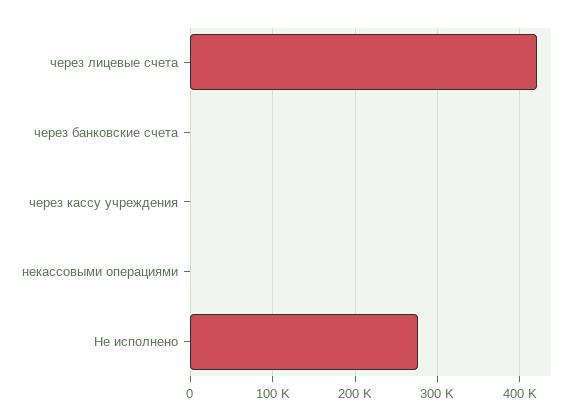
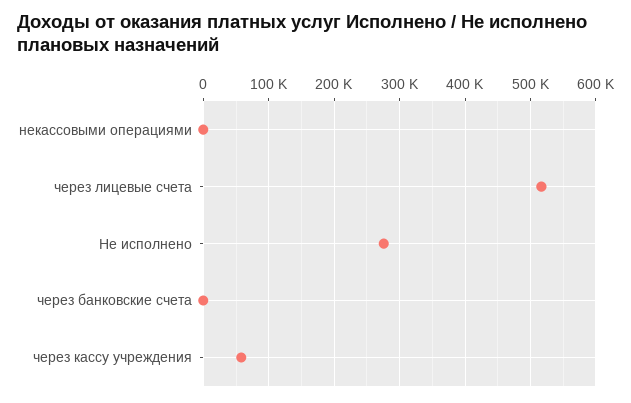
через лицевые счета: 420000 -> 520000
через кассу учреждения: 0 -> 60000

